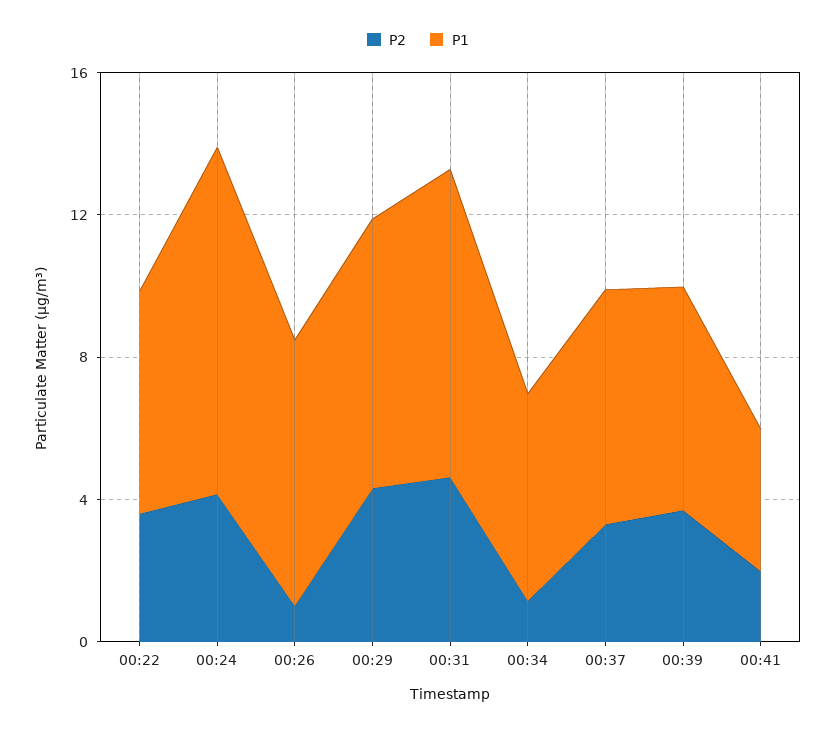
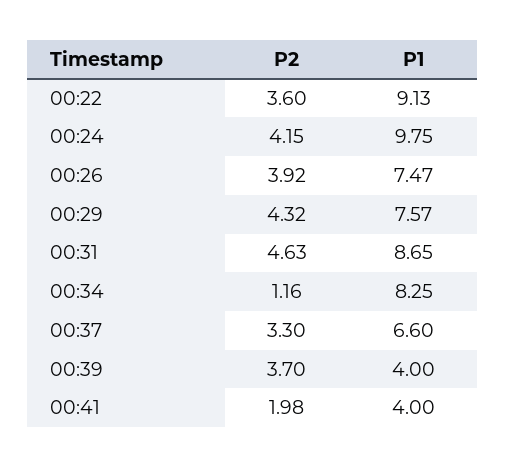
P1, 00:22: 6 -> 9.13
P2, 00:26: 1 -> 3.92
P1, 00:34: 6 -> 8.25
P1, 00:39: 6 -> 4

